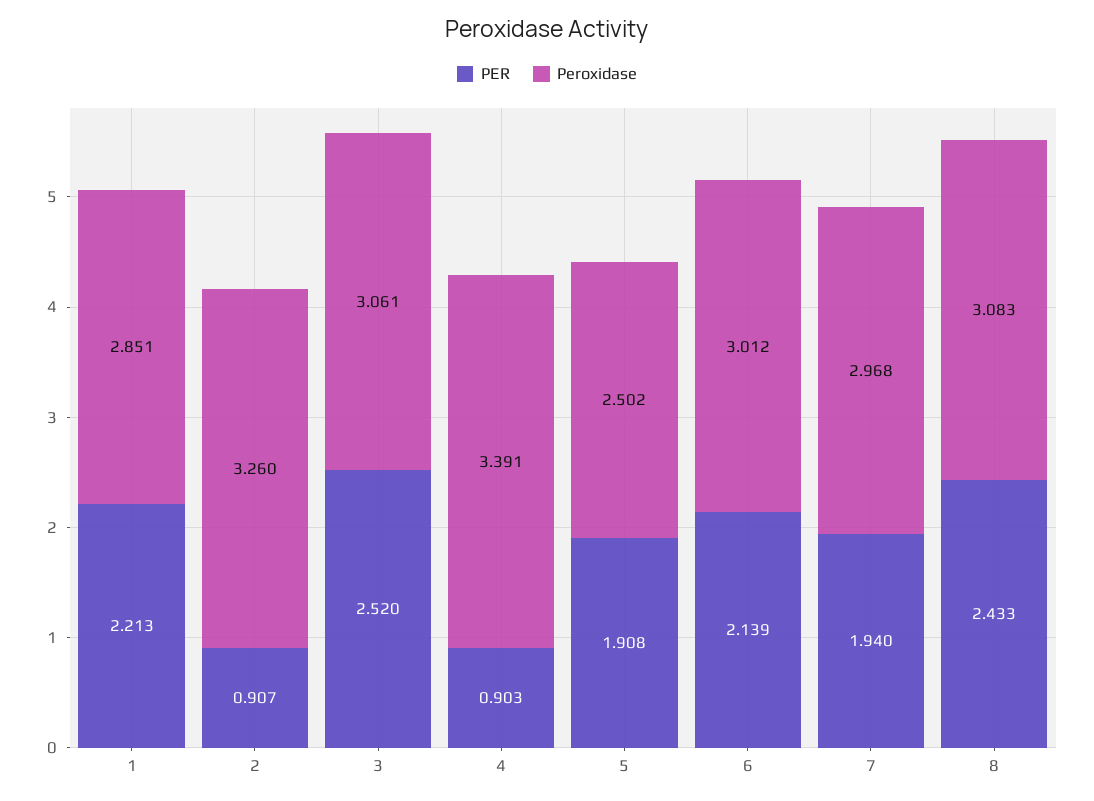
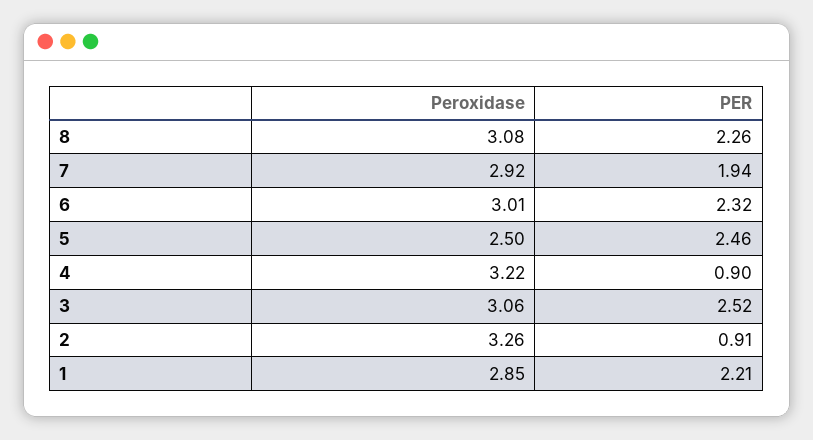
Peroxidase, 4: 3.391 -> 3.22
PER, 5: 1.908 -> 2.46
PER, 6: 2.139 -> 2.32
Peroxidase, 7: 2.968 -> 2.92
PER, 8: 2.433 -> 2.26

